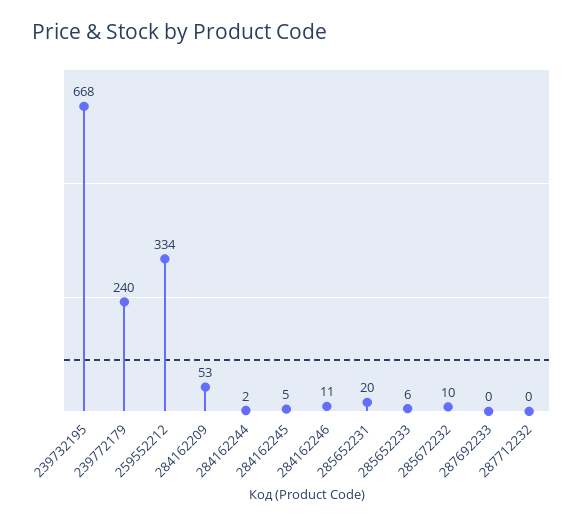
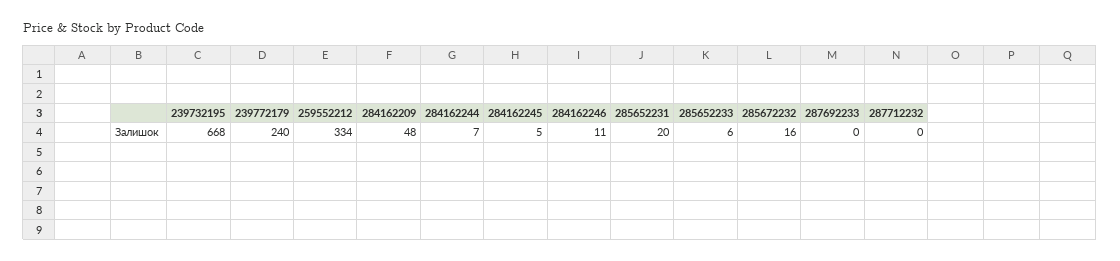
284162209: 53 -> 48
284162244: 2 -> 7
285672232: 10 -> 16

